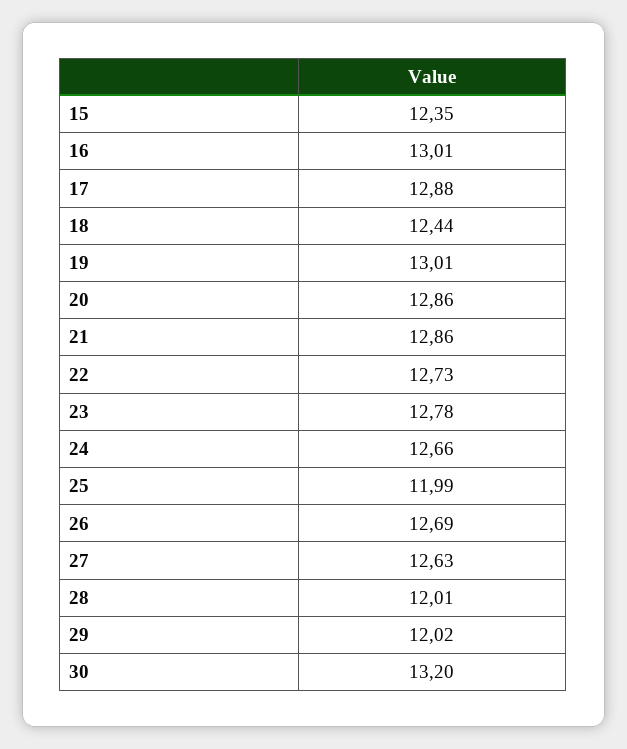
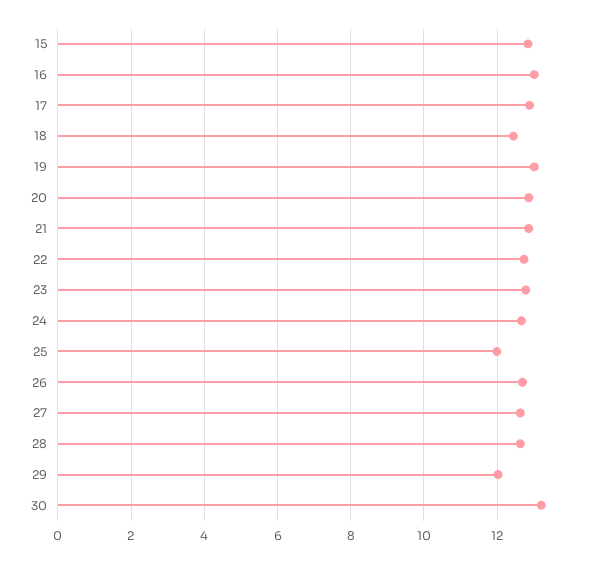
15: 12.35 -> 12.8
28: 12.01 -> 12.6

